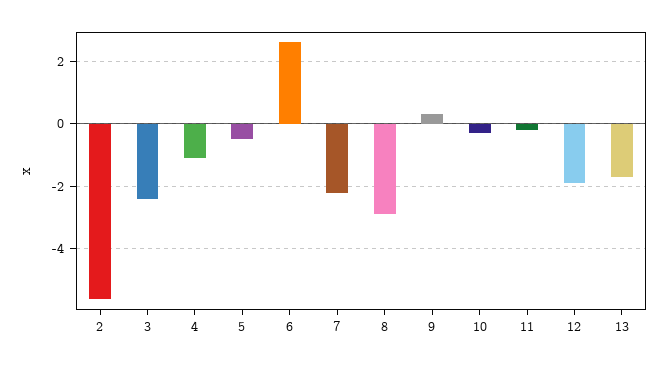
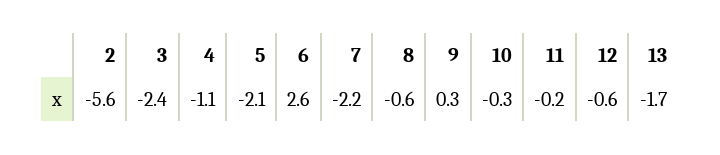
5: -0.5 -> -2.1
8: -3 -> -0.6
12: -2 -> -0.6

